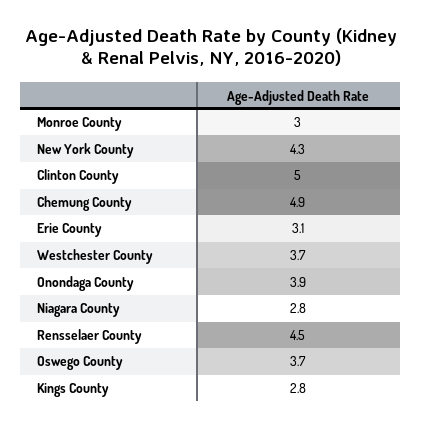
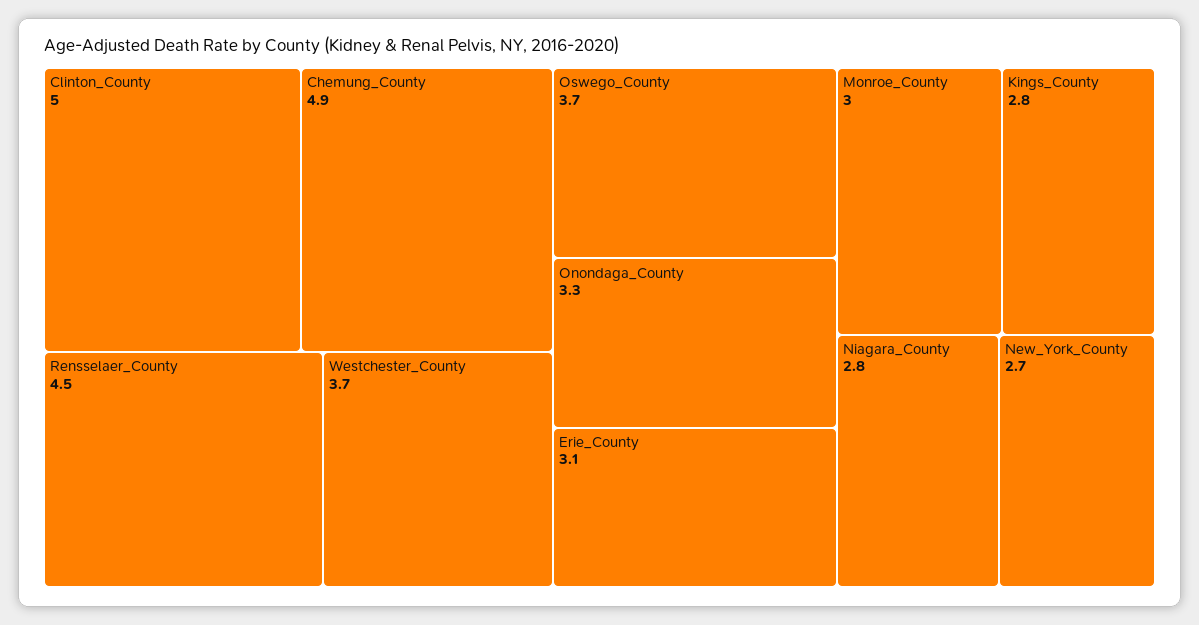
New York County: 4.3 -> 2.7
Onondaga County: 3.9 -> 3.3

